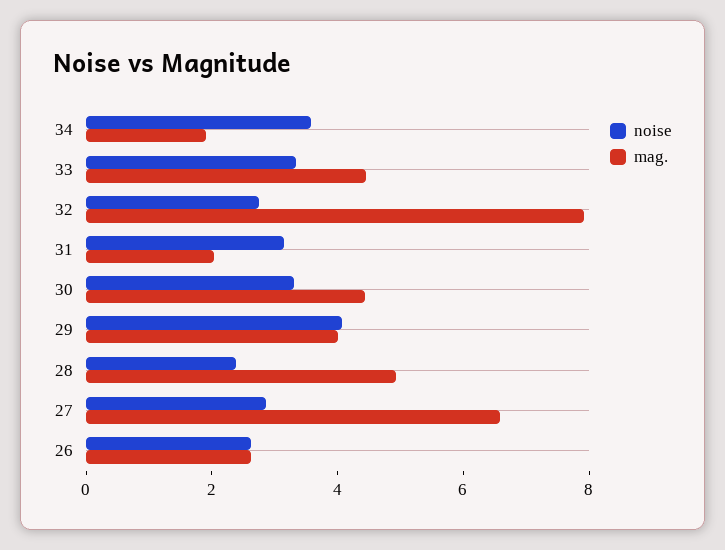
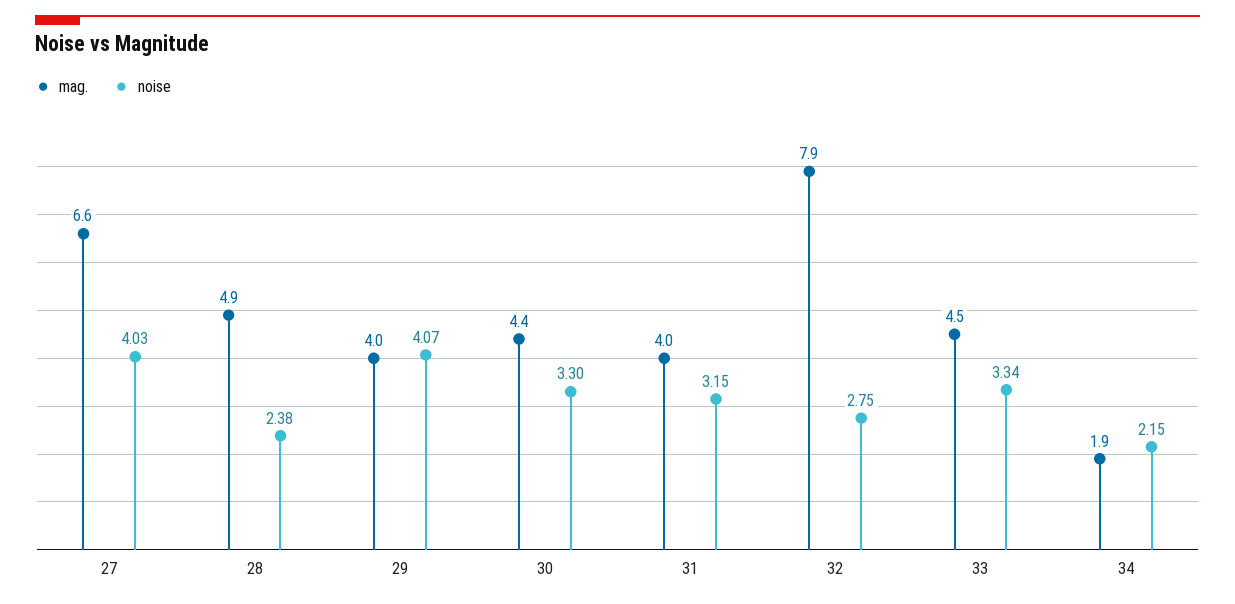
noise, 34: 3.5 -> 2.15
mag., 31: 2 -> 4
noise, 27: 3 -> 4.03
noise, 26: 2.5 -> none
mag., 26: 2.5 -> none

